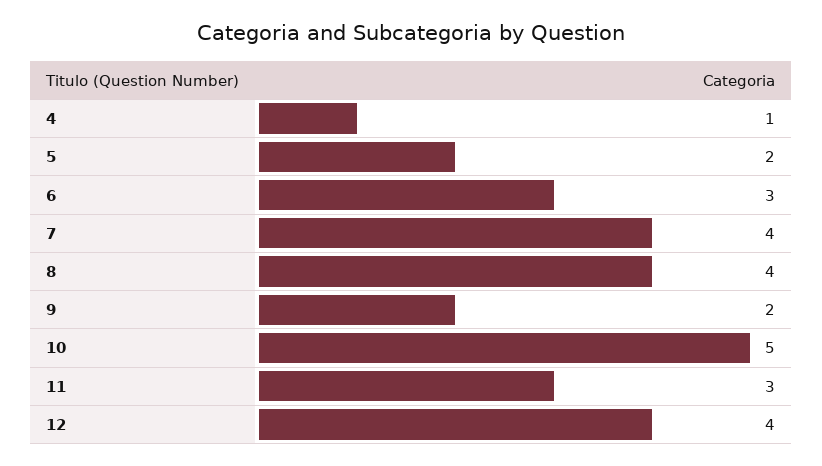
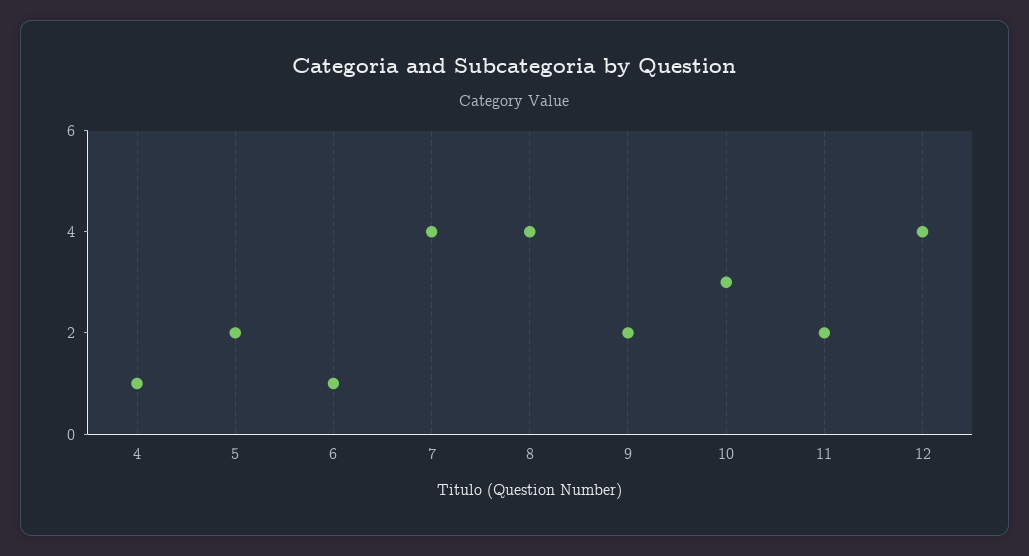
6: 3 -> 1
10: 5 -> 3
11: 3 -> 2

